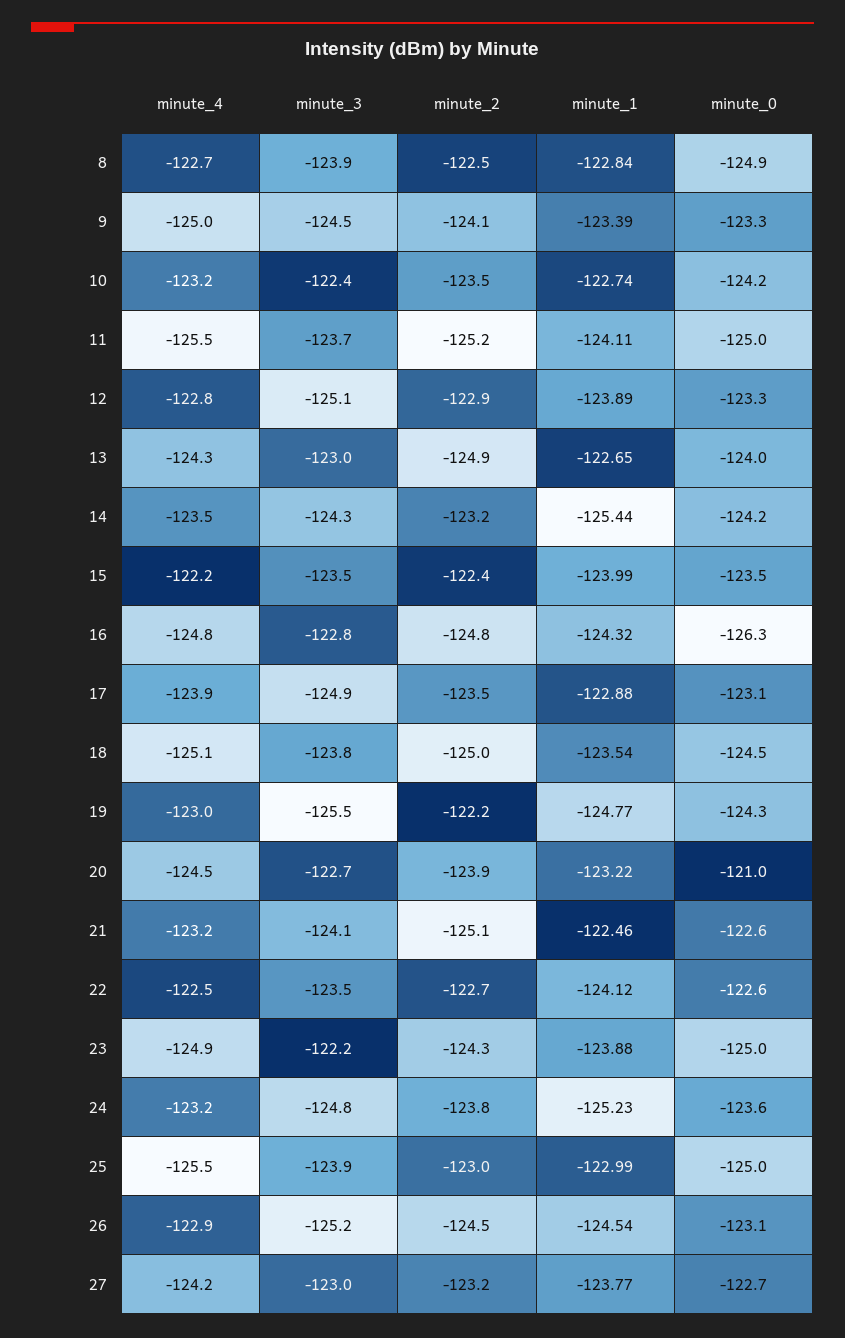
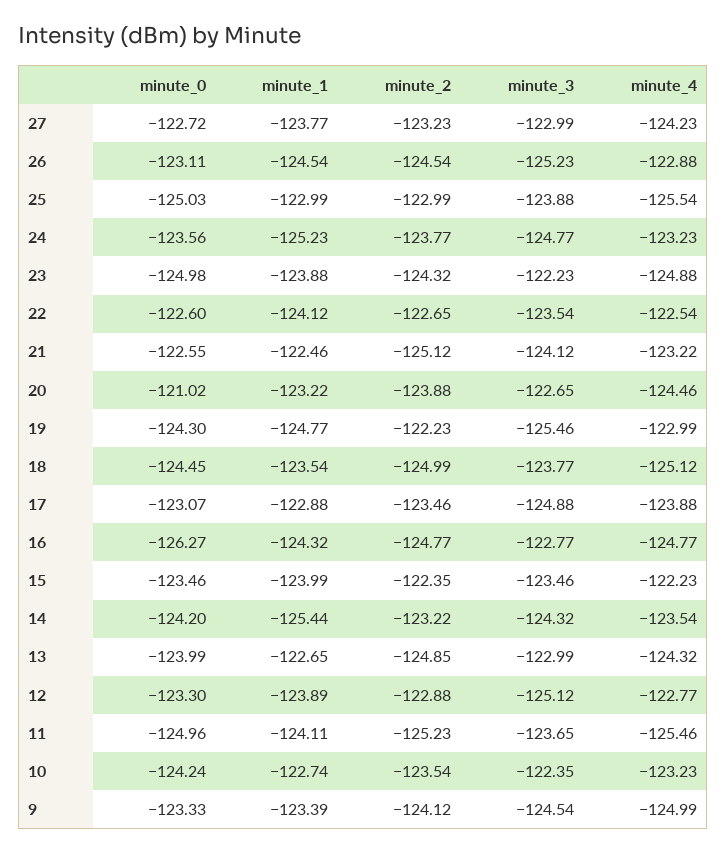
minute_4, 8: -122.7 -> none
minute_3, 8: -123.9 -> none
minute_2, 8: -122.5 -> none
minute_1, 8: -122.84 -> none
minute_0, 8: -124.9 -> none

